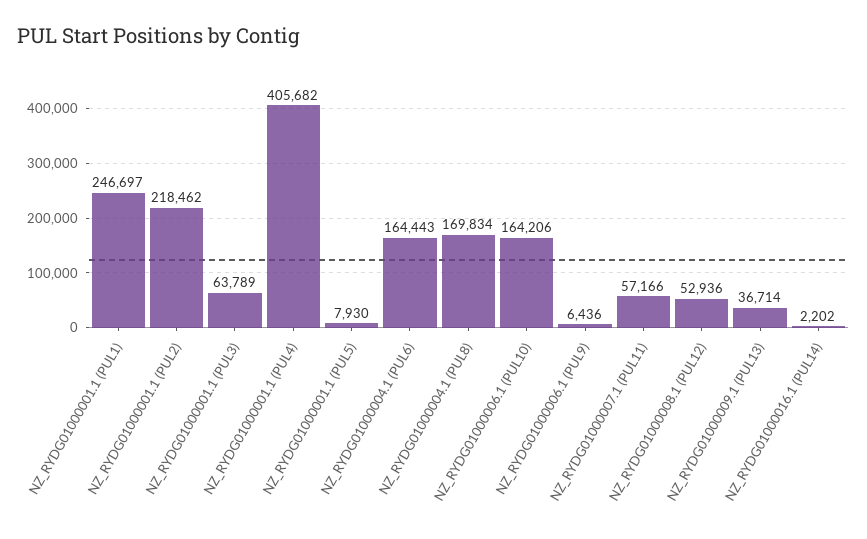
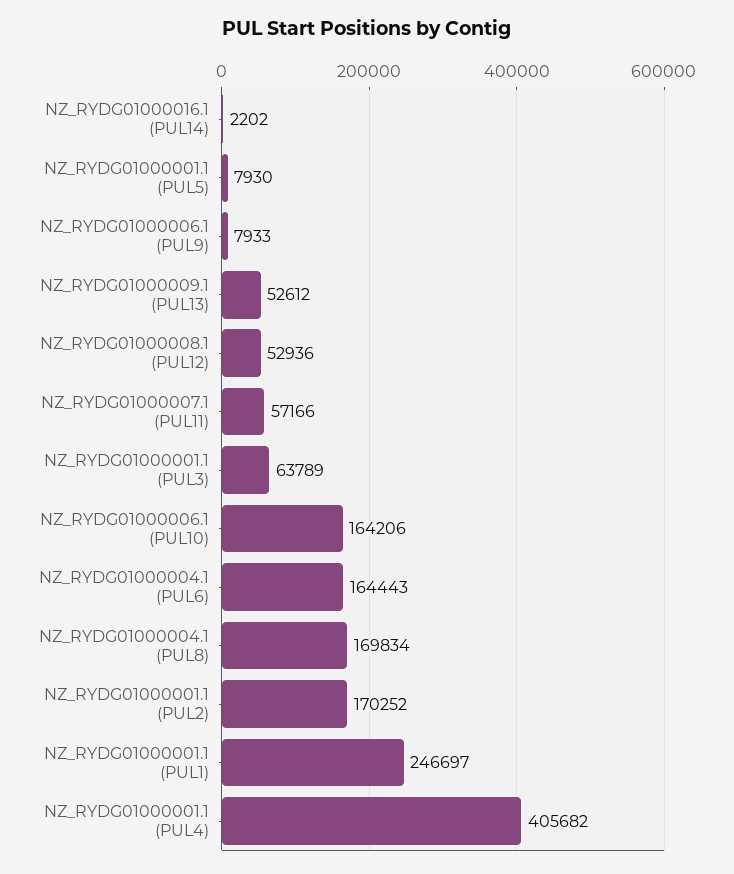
NZ_RYDG01000001.1 (PUL2): 218462 -> 170252
NZ_RYDG01000006.1 (PUL9): 6436 -> 7933
NZ_RYDG01000009.1 (PUL13): 36714 -> 52612

